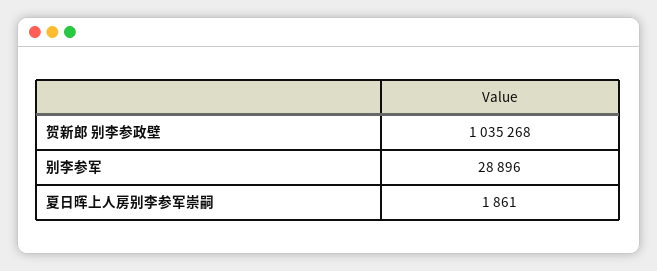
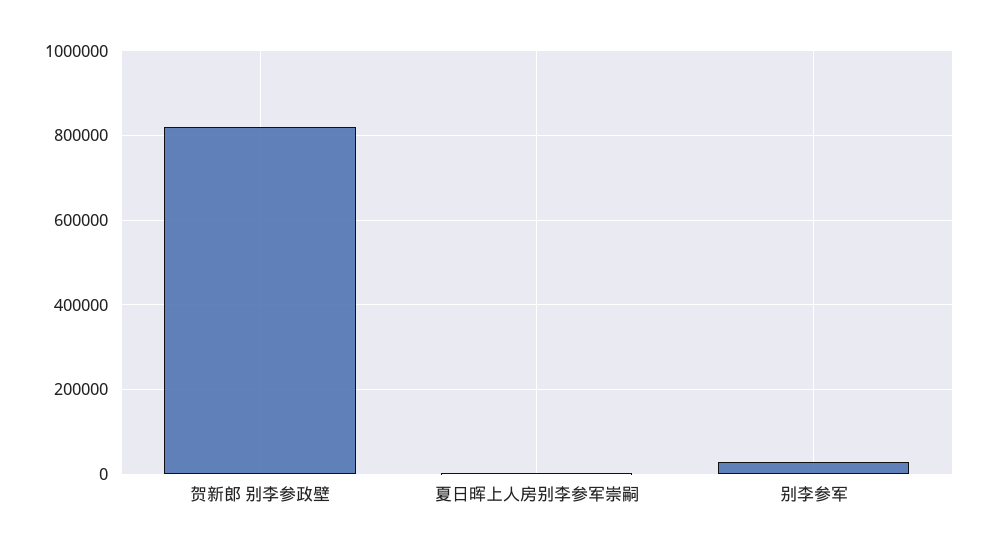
贺新郎 别李参政壁: 1035268 -> 820000

